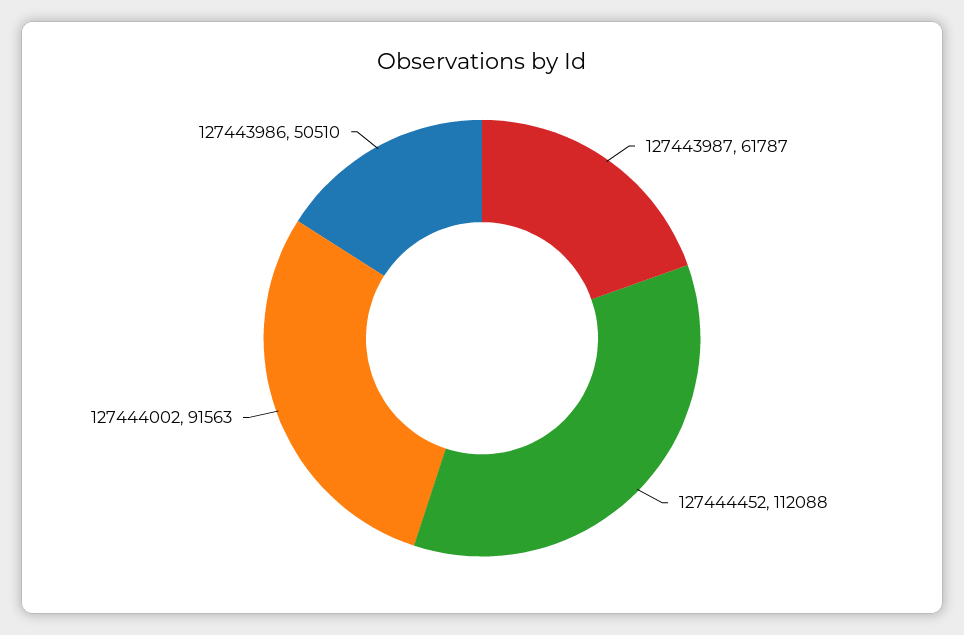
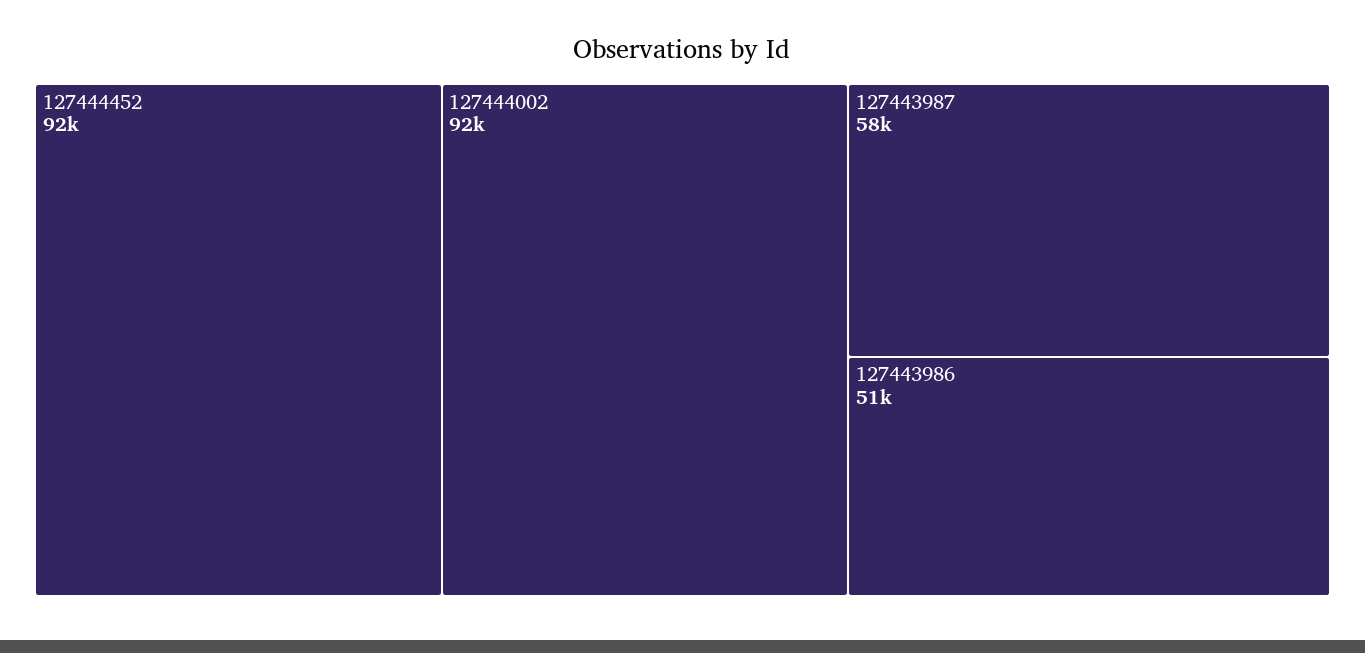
127443987: 61787 -> 58000
127444452: 112088 -> 92000

